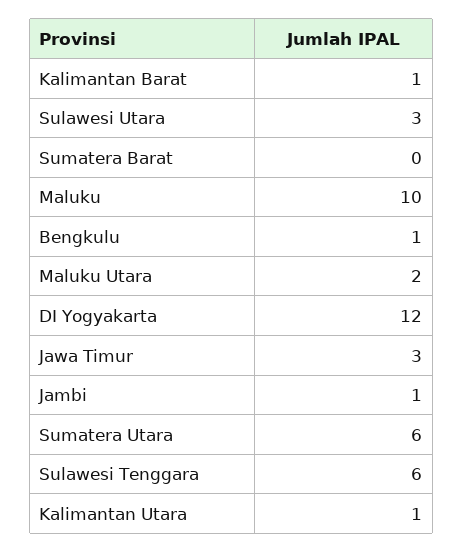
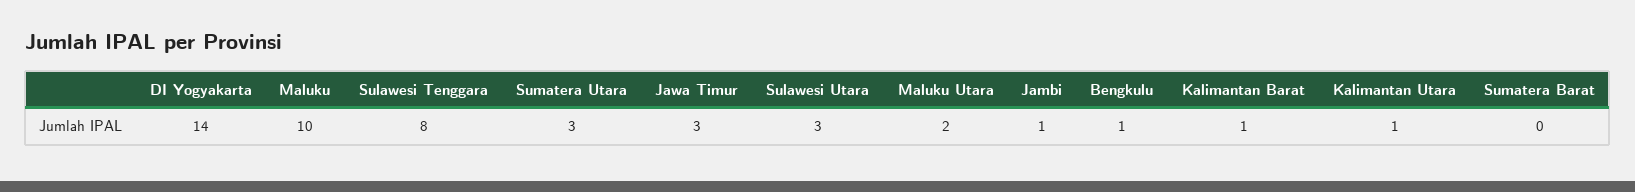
DI Yogyakarta: 12 -> 14
Sumatera Utara: 6 -> 3
Sulawesi Tenggara: 6 -> 8

